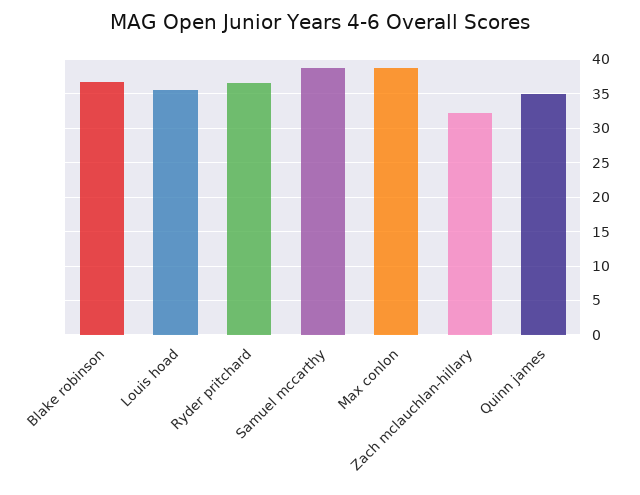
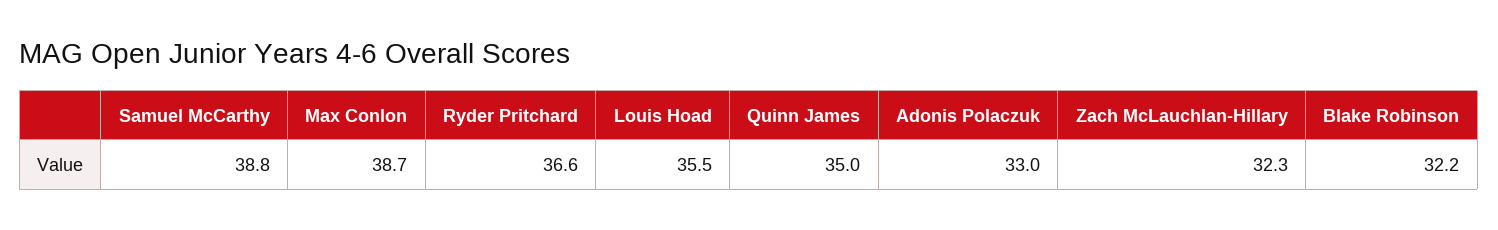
Blake robinson: 37 -> 32.2
Adonis Polaczuk: none -> 33

